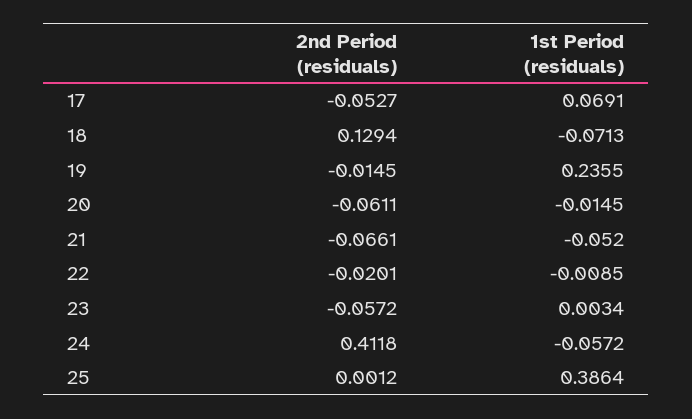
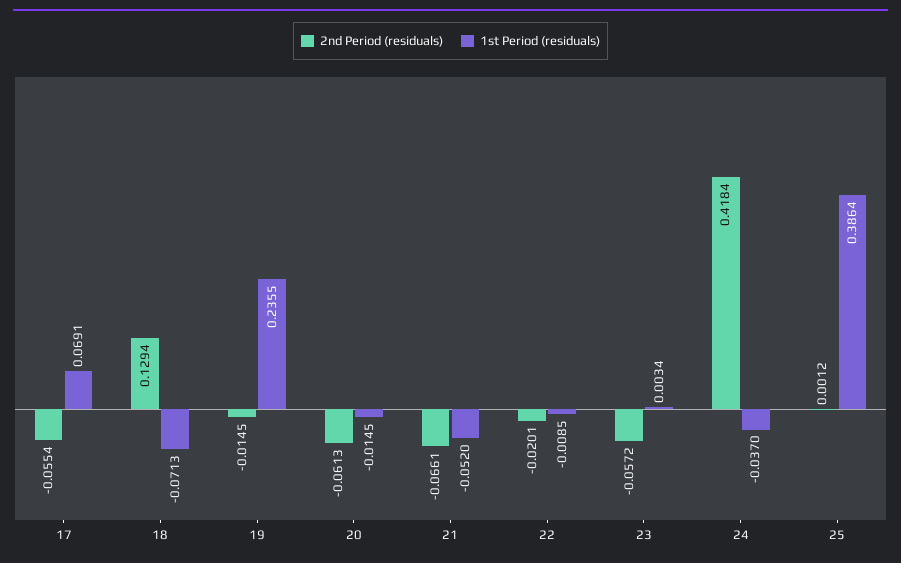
2nd Period (residuals), 17: -0.0527 -> -0.0554
2nd Period (residuals), 20: -0.0611 -> -0.0613
2nd Period (residuals), 24: 0.4118 -> 0.4184
1st Period (residuals), 24: -0.0572 -> -0.037

